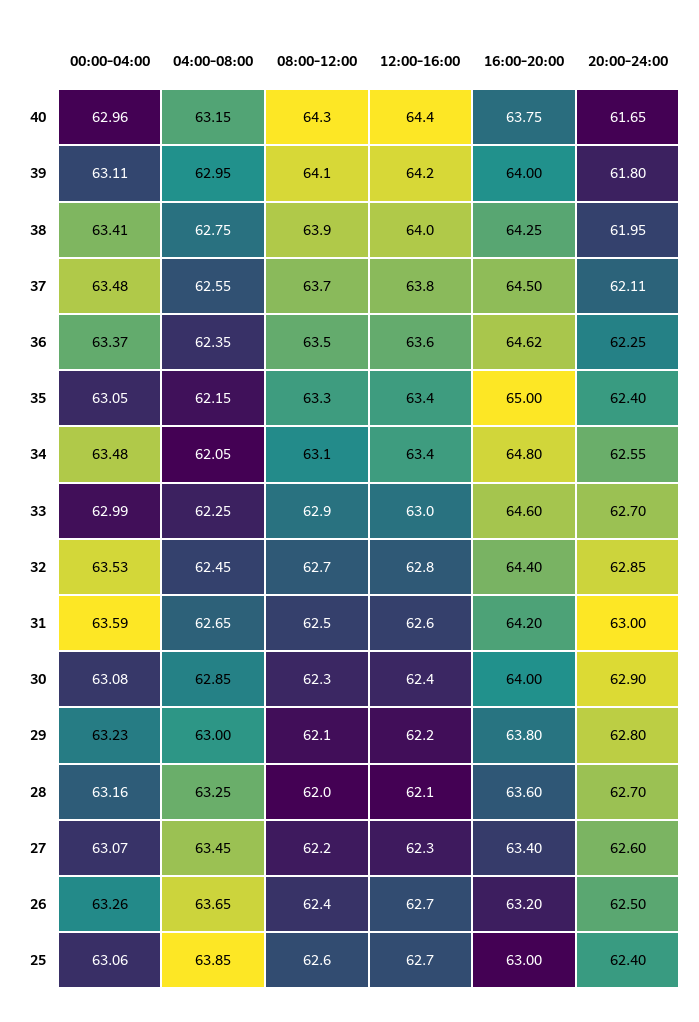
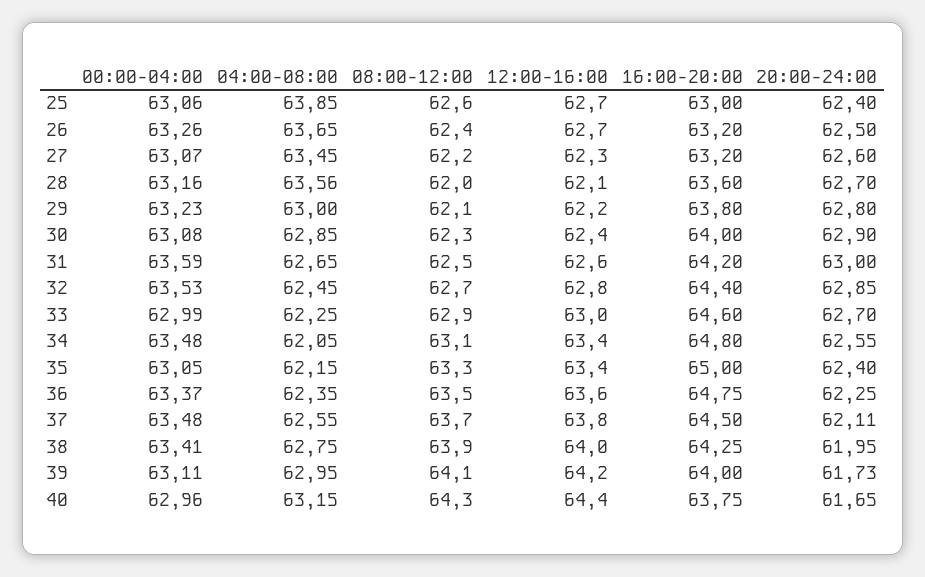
20:00-24:00, 39: 61.8 -> 61.73
16:00-20:00, 36: 64.62 -> 64.75
04:00-08:00, 28: 63.25 -> 63.56
16:00-20:00, 27: 63.4 -> 63.2

